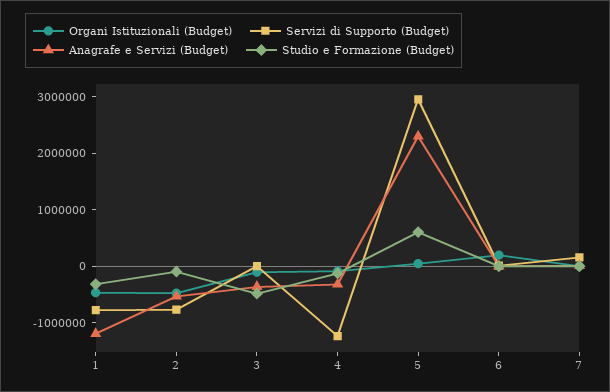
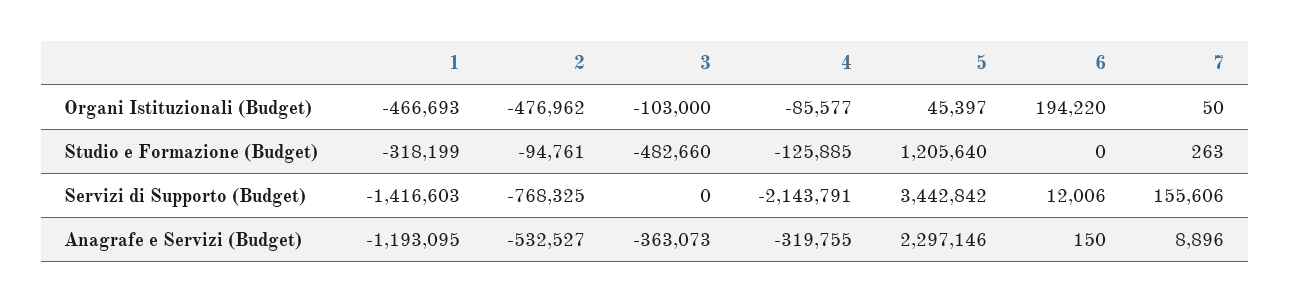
Servizi di Supporto (Budget), 1: -800000 -> -1416603
Servizi di Supporto (Budget), 4: -1200000 -> -2143791
Servizi di Supporto (Budget), 5: 3000000 -> 3442842
Studio e Formazione (Budget), 5: 600000 -> 1205640

